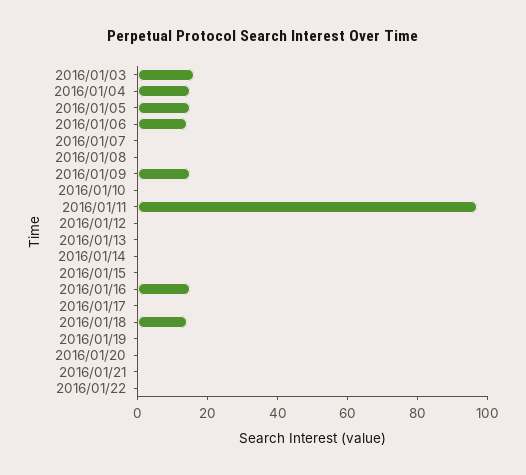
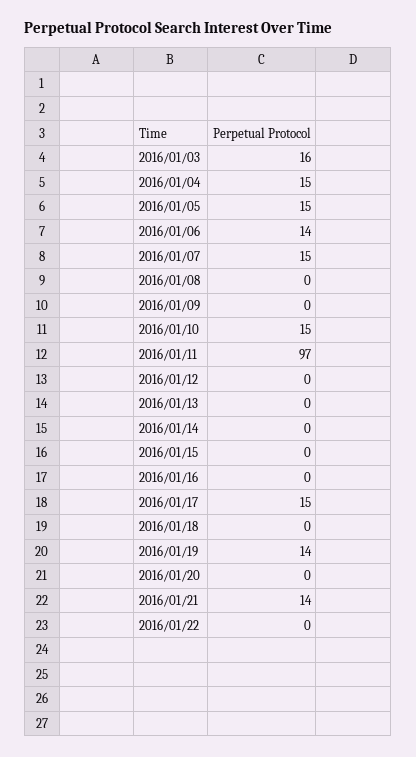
2016/01/07: 0 -> 15
2016/01/09: 15 -> 0
2016/01/10: 0 -> 15
2016/01/16: 15 -> 0
2016/01/17: 0 -> 15
2016/01/18: 15 -> 0
2016/01/19: 0 -> 14
2016/01/21: 0 -> 14

